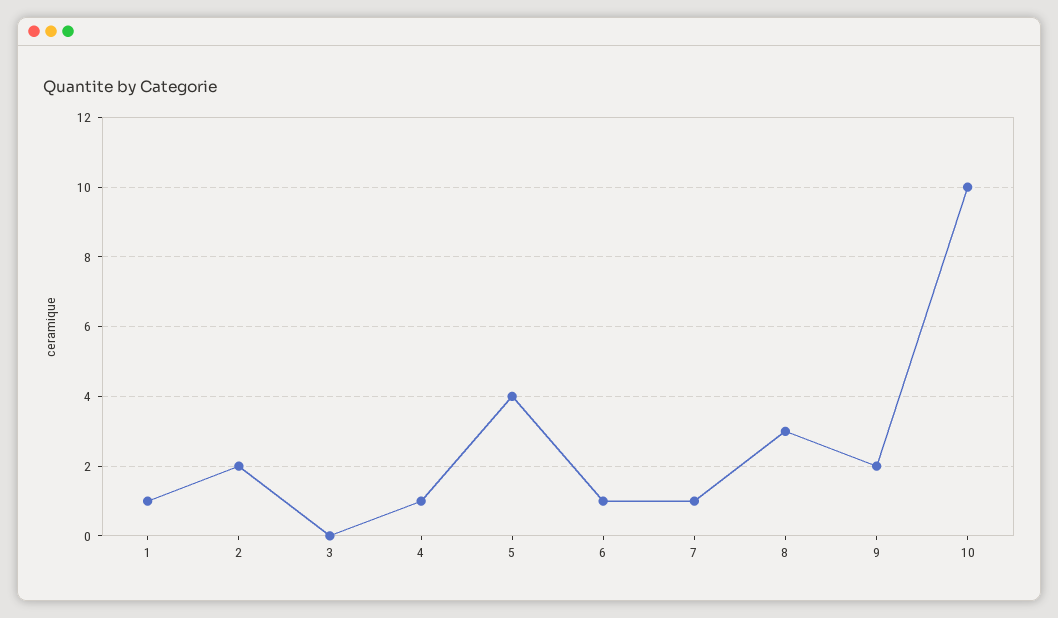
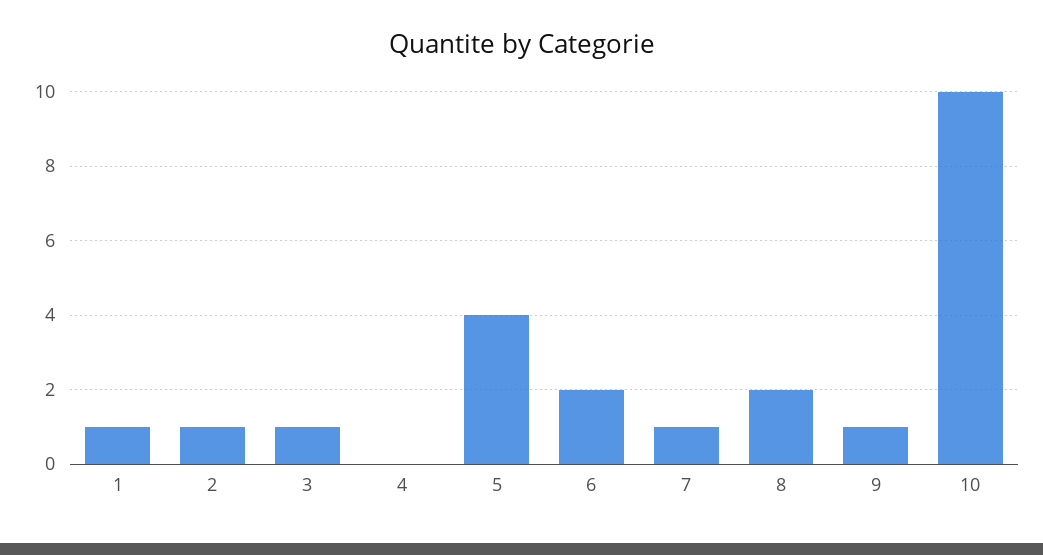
2: 2 -> 1
3: 0 -> 1
4: 1 -> 0
6: 1 -> 2
8: 3 -> 2
9: 2 -> 1

